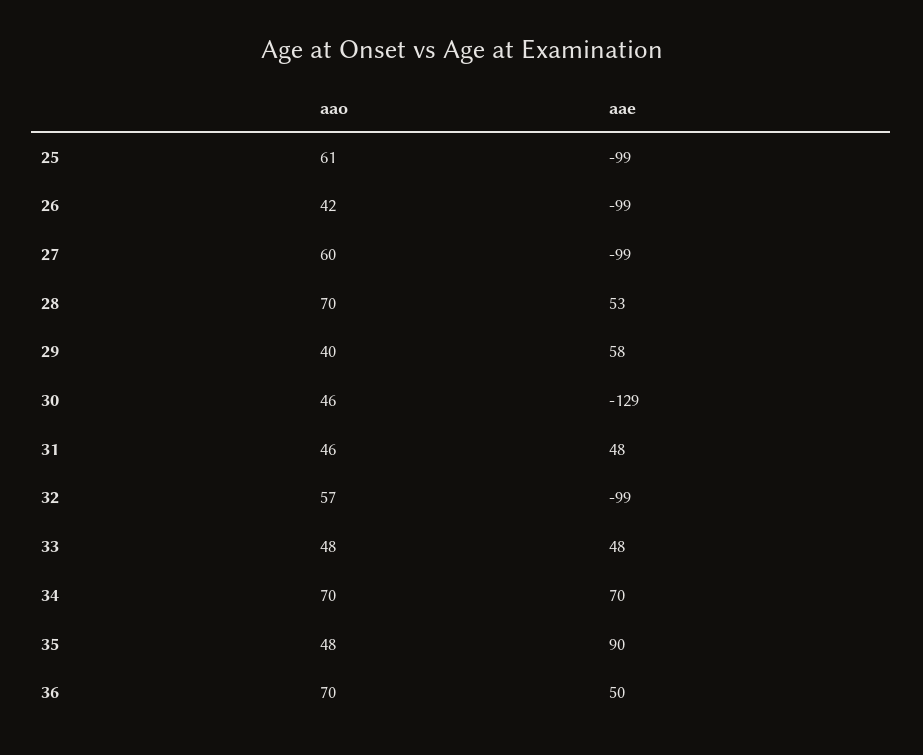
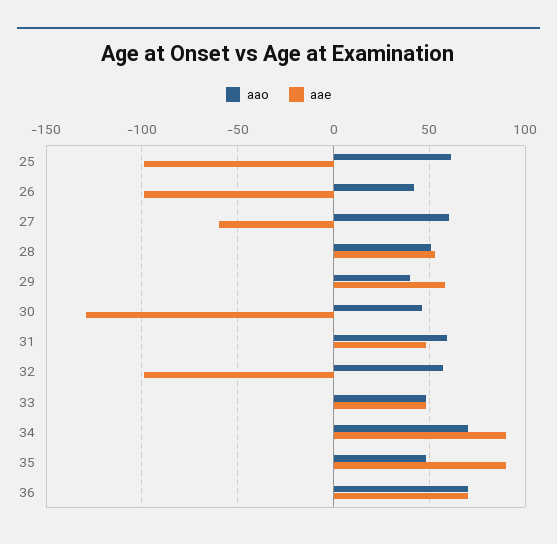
aae, 27: -99 -> -60
aao, 28: 70 -> 50
aao, 31: 46 -> 60
aae, 34: 70 -> 90
aae, 36: 50 -> 70

